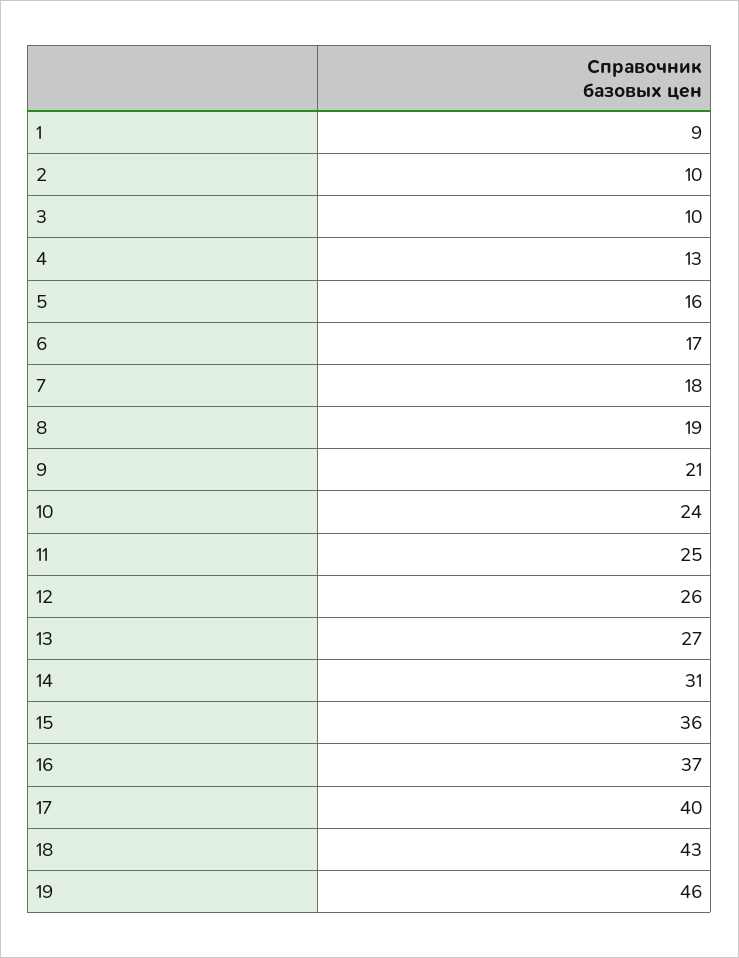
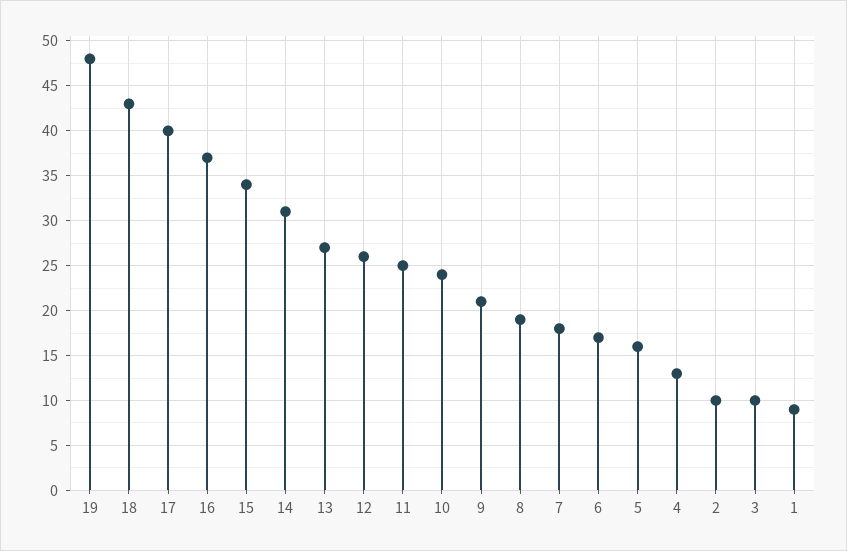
15: 36 -> 34
19: 46 -> 48

